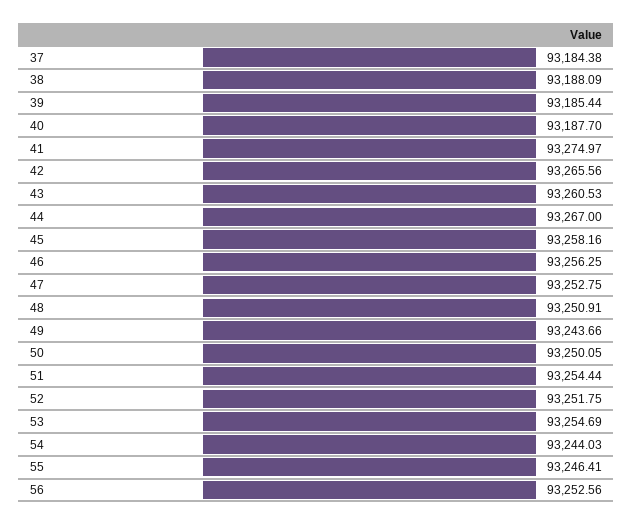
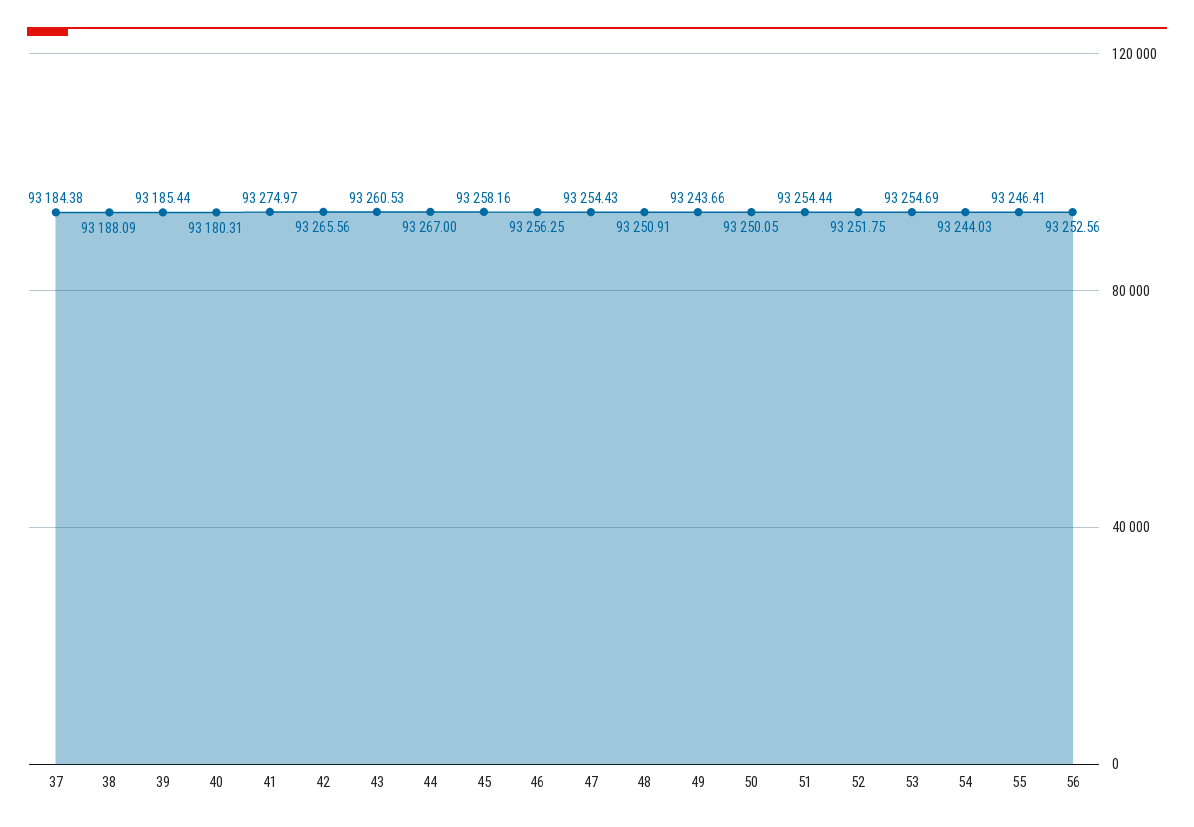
40: 93187.7 -> 93180.31
47: 93252.75 -> 93254.43

